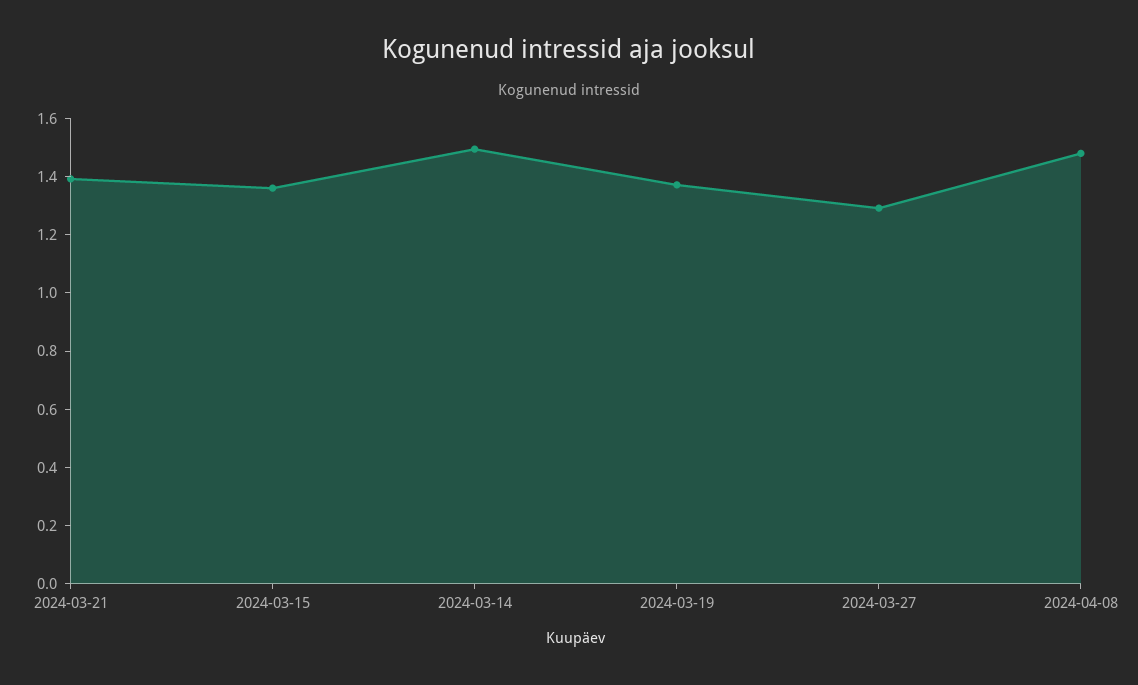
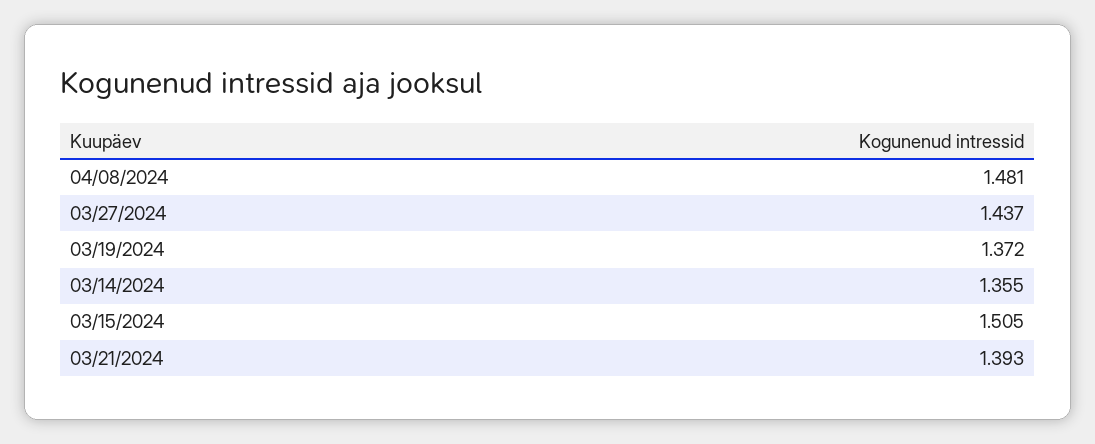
2024-03-15: 1.35 -> 1.505
2024-03-14: 1.5 -> 1.355
2024-03-27: 1.3 -> 1.437

